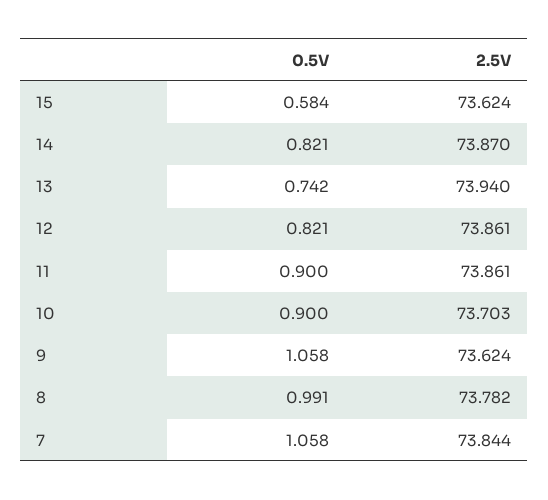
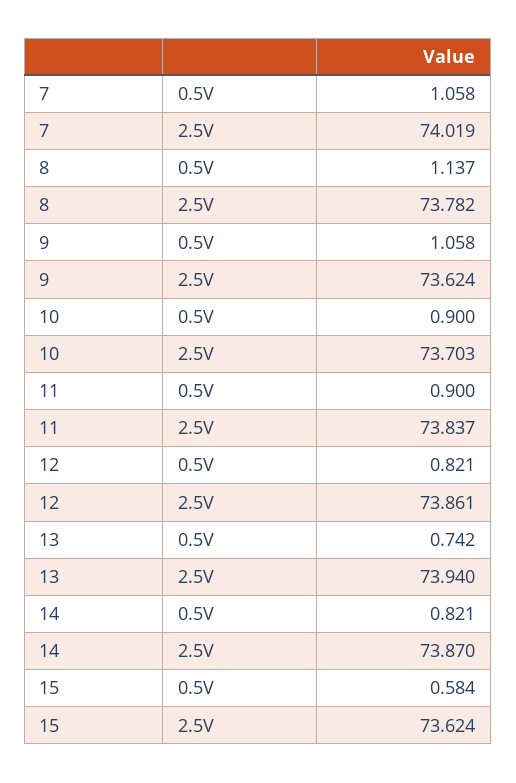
2.5V, 11: 73.861 -> 73.837
0.5V, 8: 0.991 -> 1.137
2.5V, 7: 73.844 -> 74.019

